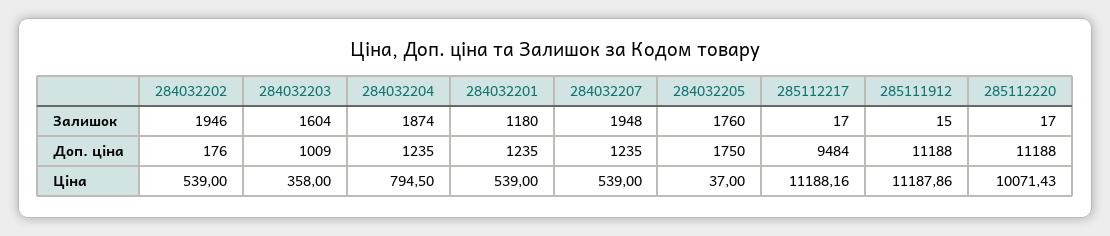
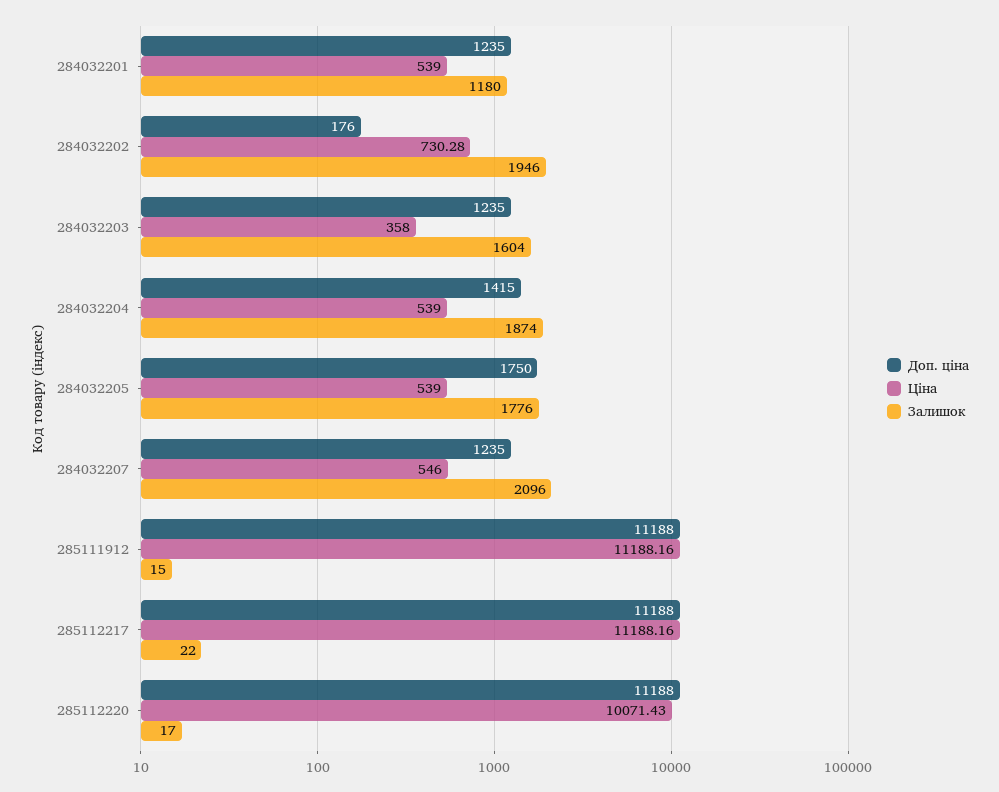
Залишок, 284032207: 1948 -> 2096
Залишок, 284032205: 1760 -> 1776
Залишок, 285112217: 17 -> 22
Доп. ціна, 284032203: 1009 -> 1235
Доп. ціна, 284032204: 1235 -> 1415
Доп. ціна, 285112217: 9484 -> 11188
Ціна, 284032202: 539 -> 730.28
Ціна, 284032204: 794.5 -> 539
Ціна, 284032207: 539 -> 546
Ціна, 284032205: 37 -> 539
Ціна, 285111912: 11187.86 -> 11188.16

